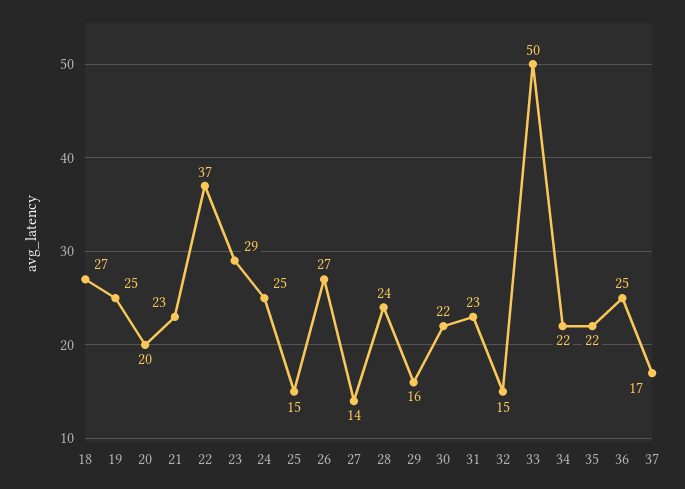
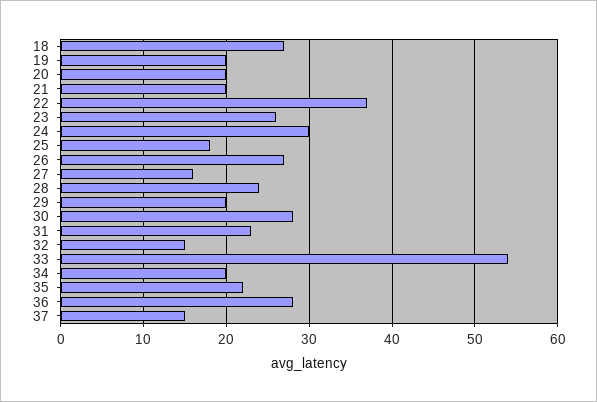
19: 25 -> 20
21: 23 -> 20
23: 29 -> 26
24: 25 -> 30
25: 15 -> 18
27: 14 -> 16
29: 16 -> 20
30: 22 -> 28
33: 50 -> 54
34: 22 -> 20
36: 25 -> 28
37: 17 -> 15

